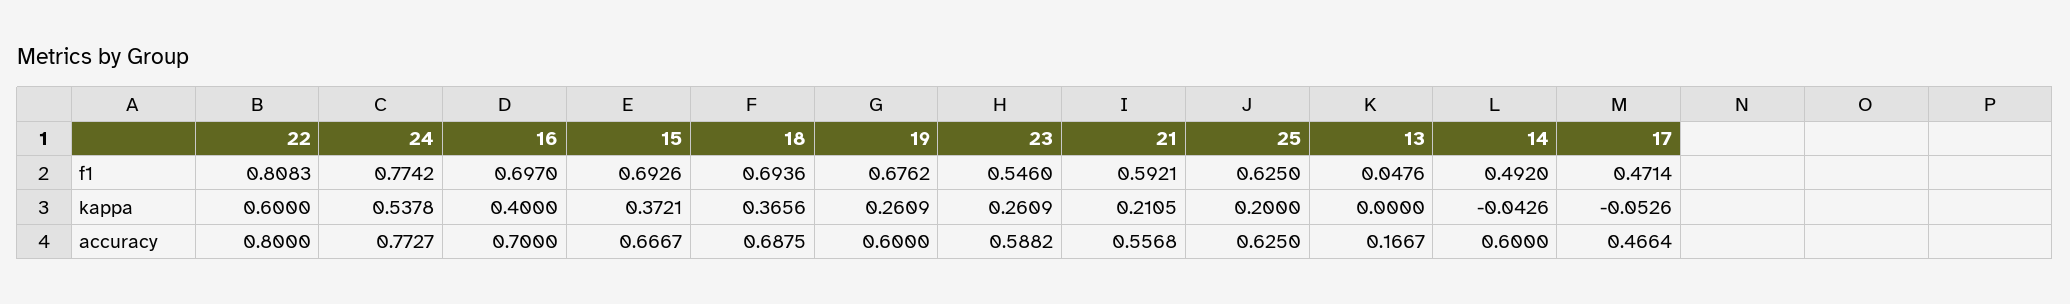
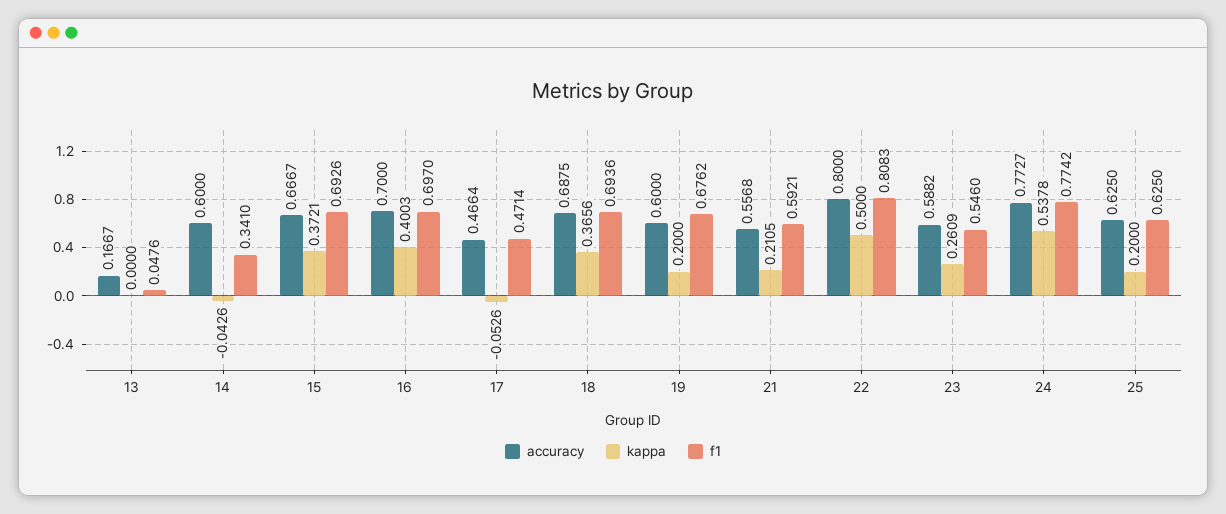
f1, 14: 0.492 -> 0.341
kappa, 22: 0.6 -> 0.5
kappa, 16: 0.4 -> 0.4003
kappa, 19: 0.2609 -> 0.2

